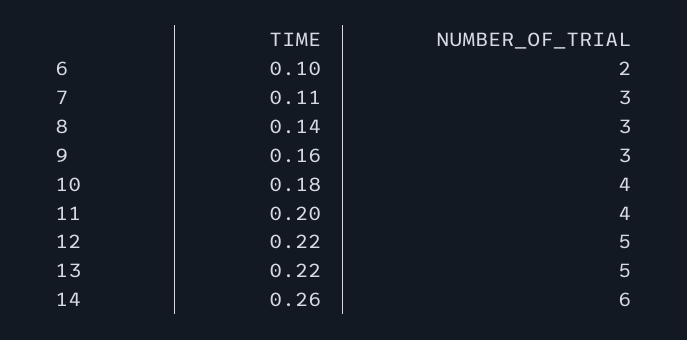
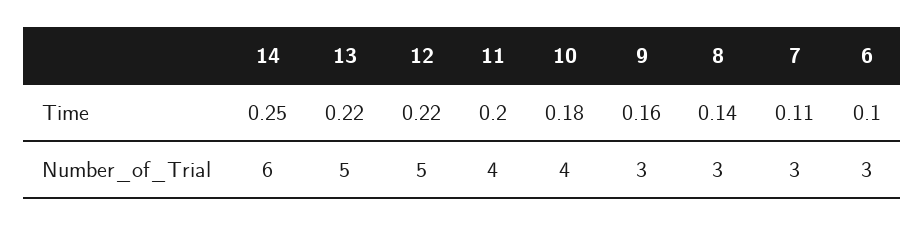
NUMBER_OF_TRIAL, 6: 2 -> 3
TIME, 14: 0.26 -> 0.25

